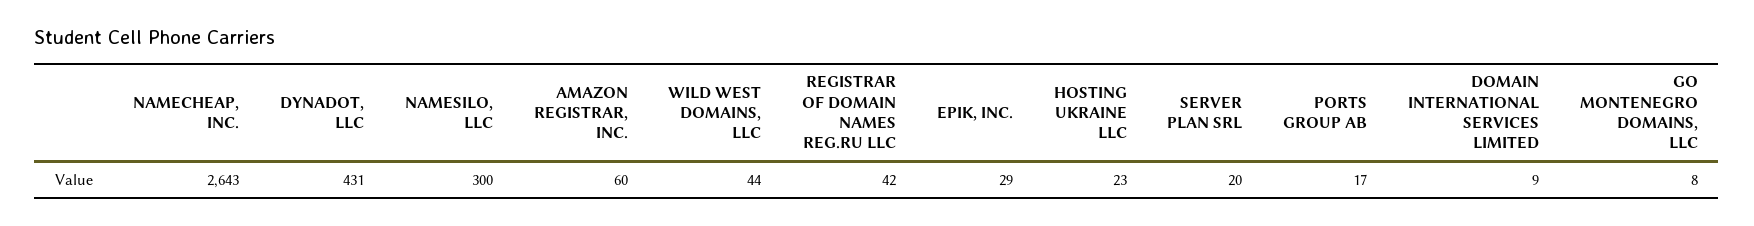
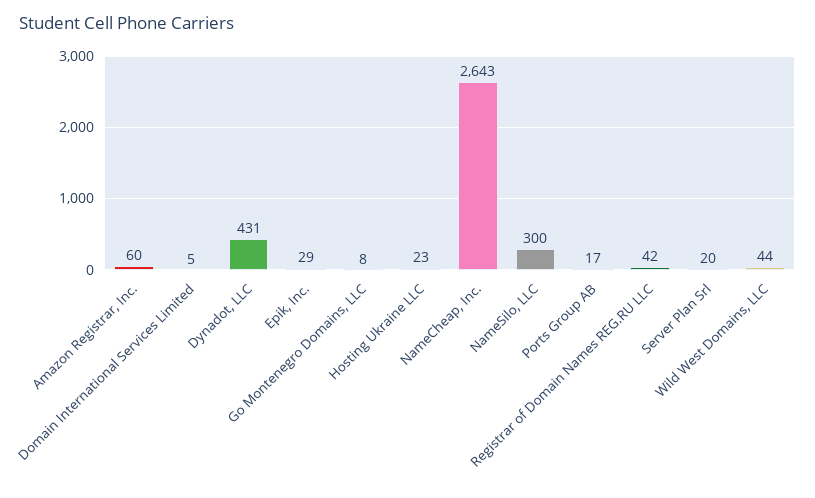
DOMAIN INTERNATIONAL SERVICES LIMITED: 9 -> 5

